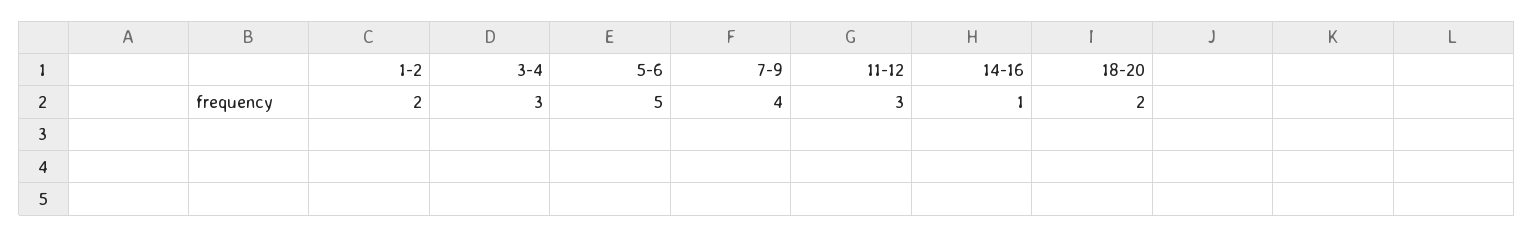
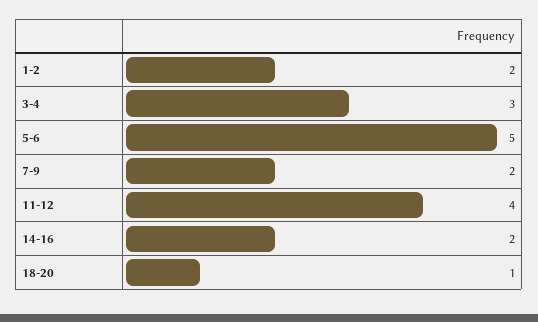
7-9: 4 -> 2
11-12: 3 -> 4
14-16: 1 -> 2
18-20: 2 -> 1

